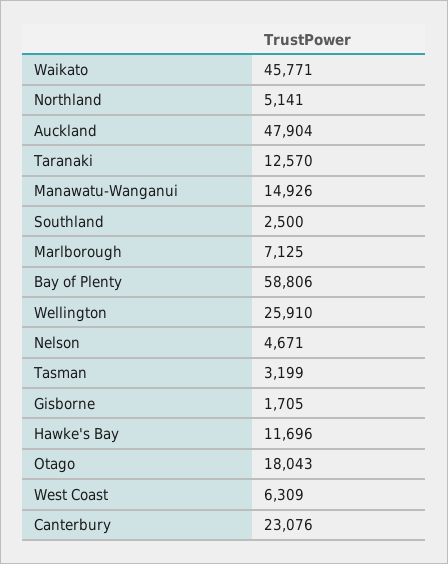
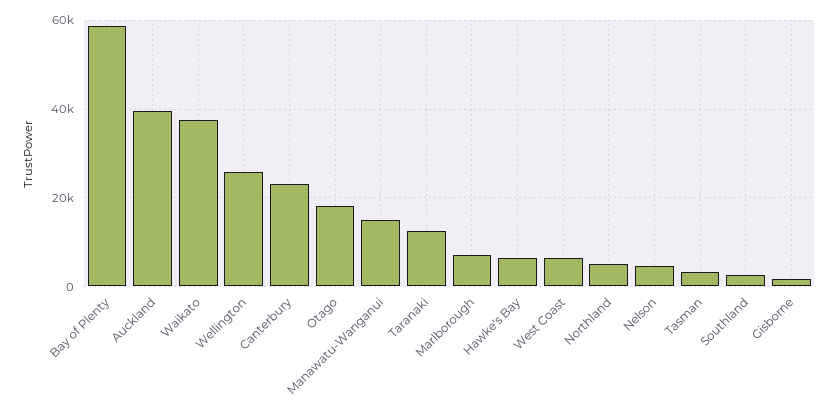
Waikato: 45771 -> 38000
Auckland: 47904 -> 40000
Hawke's Bay: 11696 -> 6000

